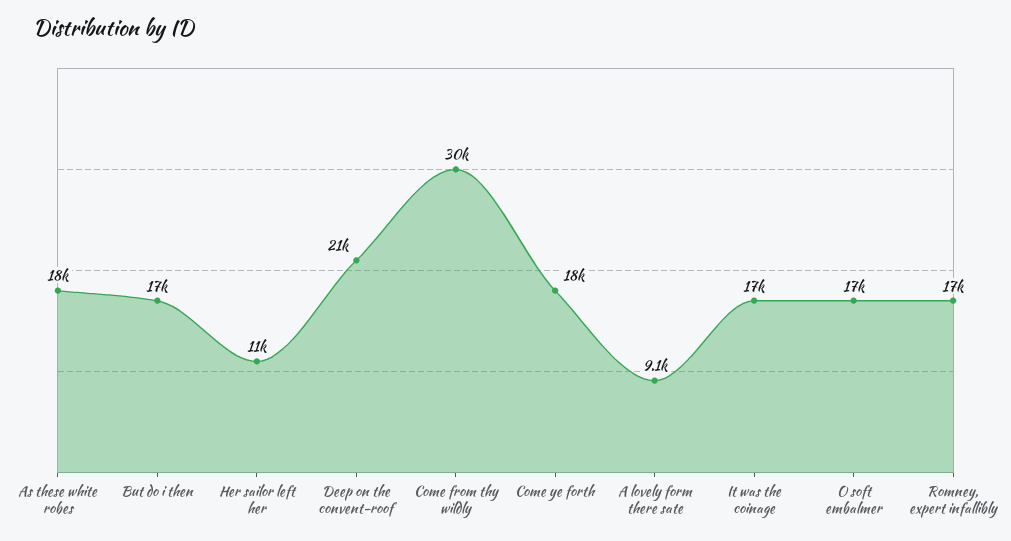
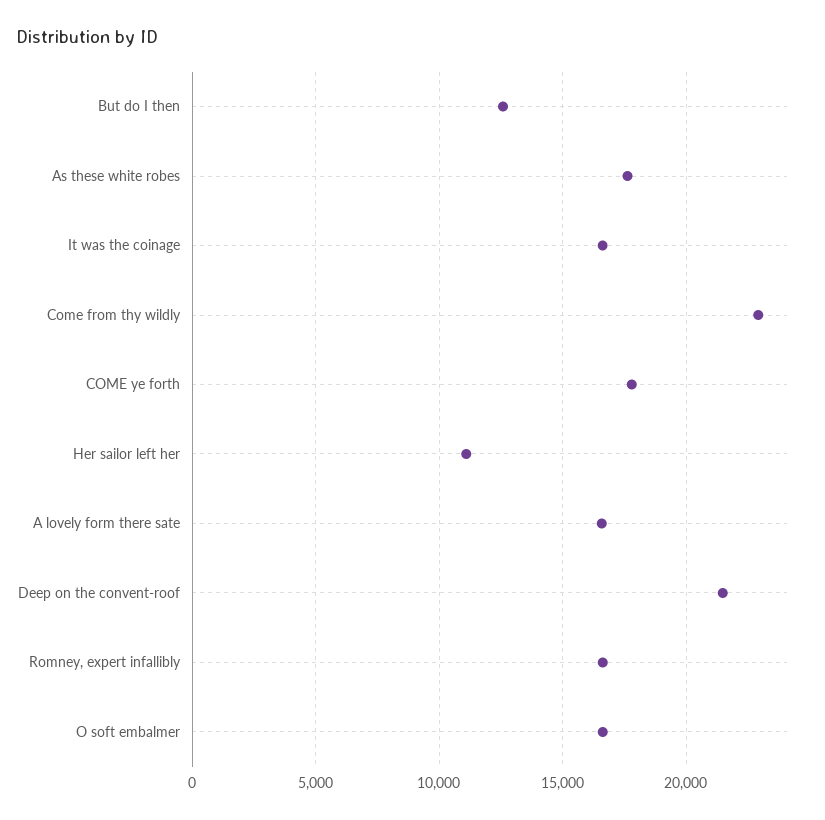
But do i then: 17000 -> 12500
Come from thy wildly: 30000 -> 23000
A lovely form there sate: 9100 -> 16500

